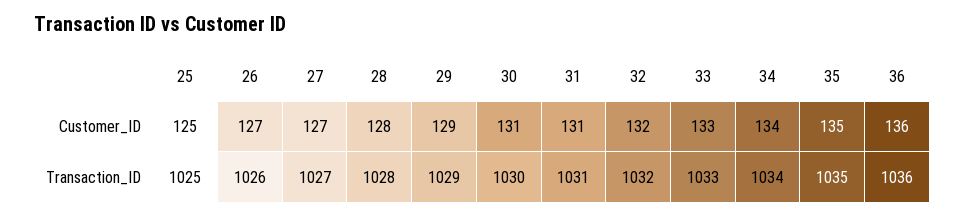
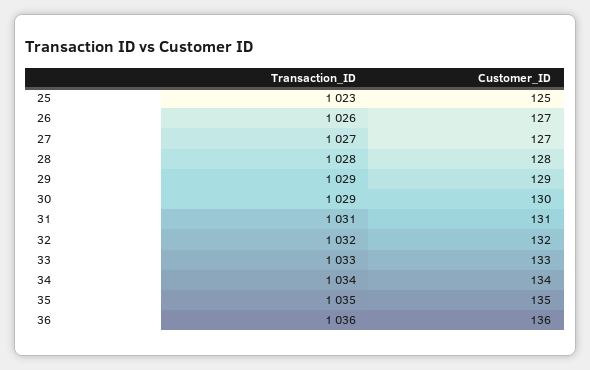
30, Customer_ID: 131 -> 130
25, Transaction_ID: 1025 -> 1023
30, Transaction_ID: 1030 -> 1029

